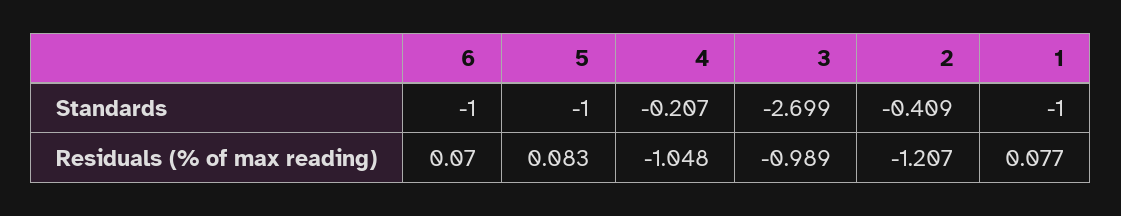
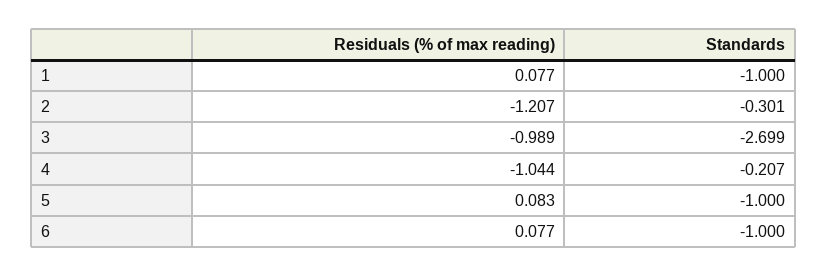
2, Standards: -0.409 -> -0.301
6, Residuals (% of max reading): 0.07 -> 0.077
4, Residuals (% of max reading): -1.048 -> -1.044

